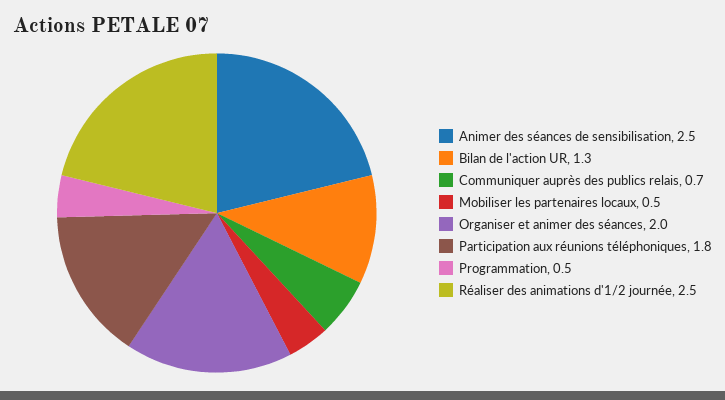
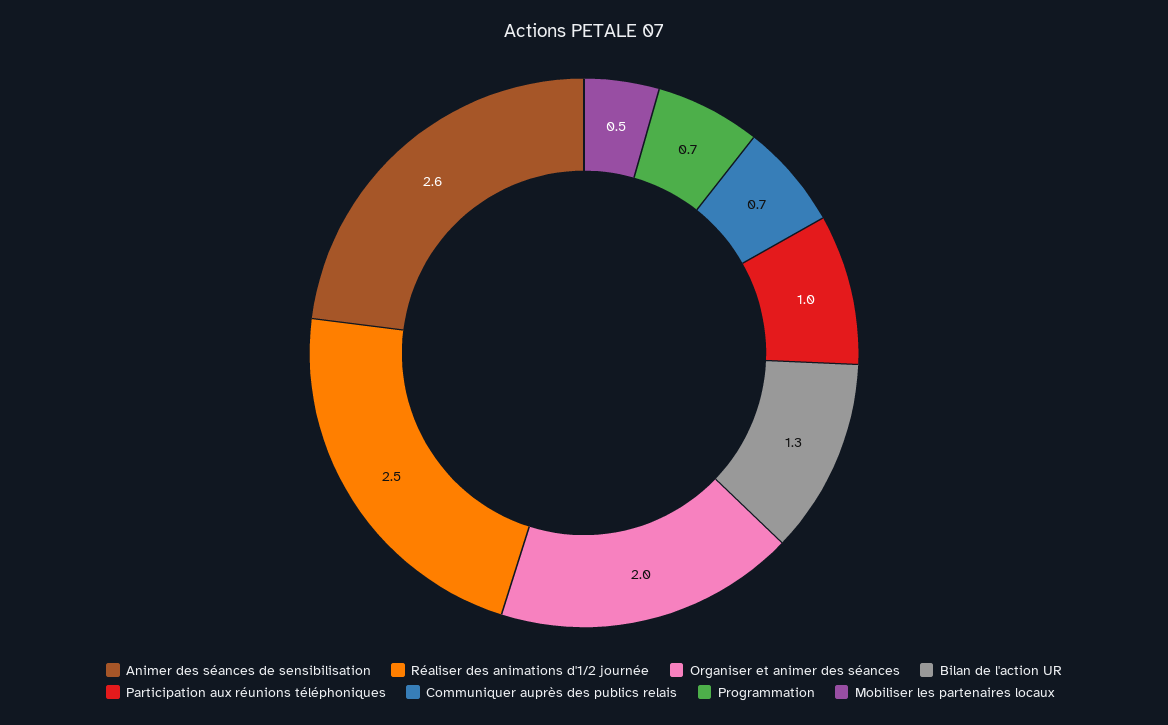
Animer des séances de sensibilisation: 2.5 -> 2.6
Participation aux réunions téléphoniques: 1.8 -> 1
Programmation: 0.5 -> 0.7

